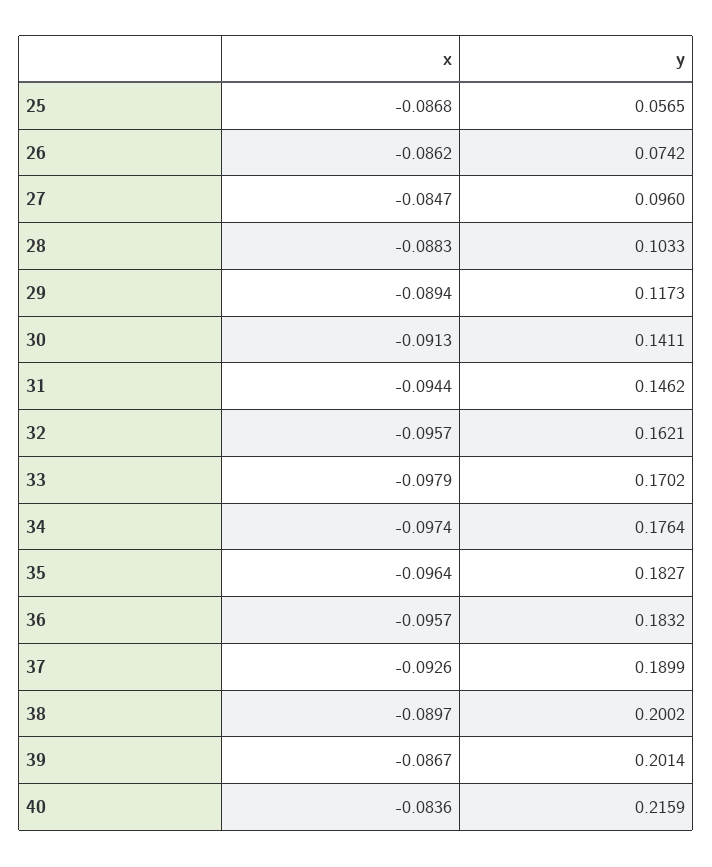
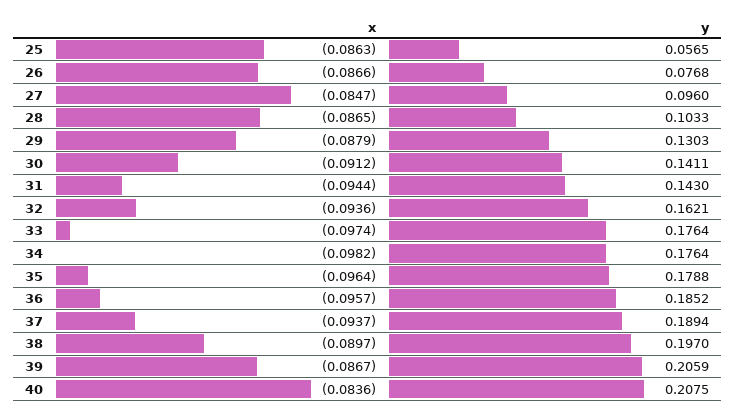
x, 25: -0.0868 -> -0.0863
x, 26: -0.0862 -> -0.0866
y, 26: 0.0742 -> 0.0768
x, 28: -0.0883 -> -0.0865
x, 29: -0.0894 -> -0.0879
y, 29: 0.1173 -> 0.1303
x, 30: -0.0913 -> -0.0912
y, 31: 0.1462 -> 0.143
x, 32: -0.0957 -> -0.0936
x, 33: -0.0979 -> -0.0974
y, 33: 0.1702 -> 0.1764
x, 34: -0.0974 -> -0.0982
y, 35: 0.1827 -> 0.1788
y, 36: 0.1832 -> 0.1852
x, 37: -0.0926 -> -0.0937
y, 37: 0.1899 -> 0.1894
y, 38: 0.2002 -> 0.197
y, 39: 0.2014 -> 0.2059
y, 40: 0.2159 -> 0.2075

